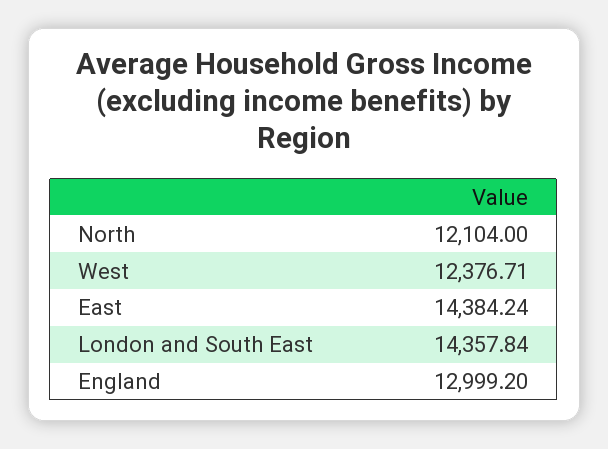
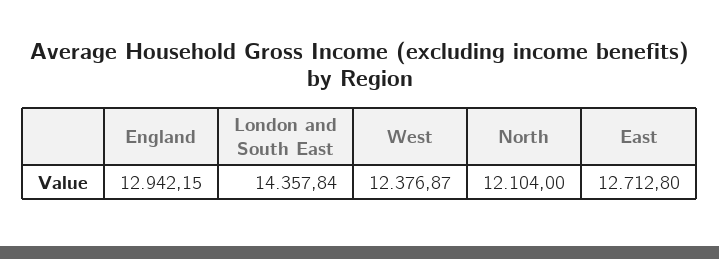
West: 12376.71 -> 12376.87
East: 14384.24 -> 12712.8
England: 12999.2 -> 12942.15

